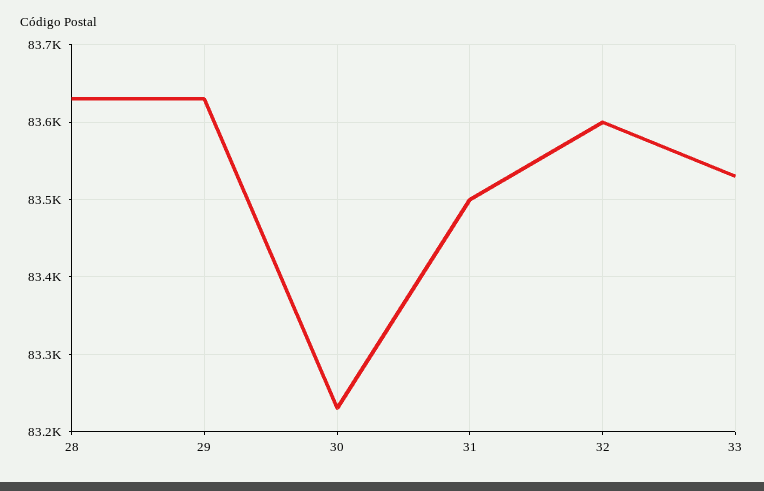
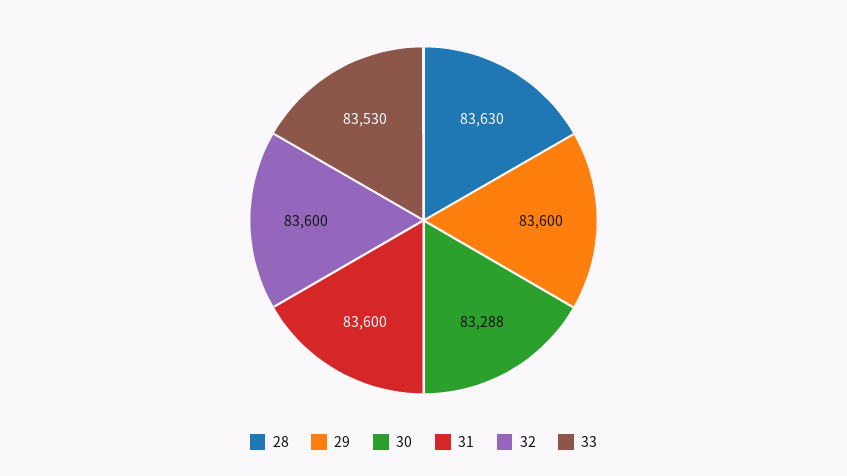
29: 83630 -> 83600
30: 83230 -> 83288
31: 83500 -> 83600

